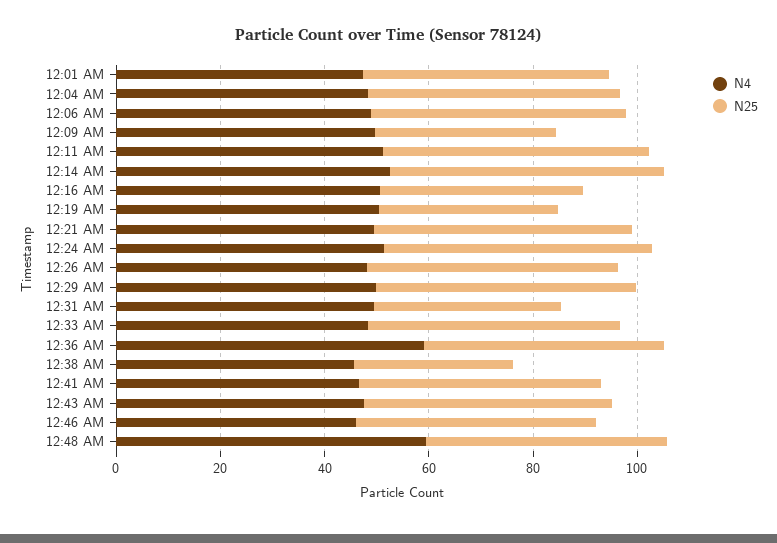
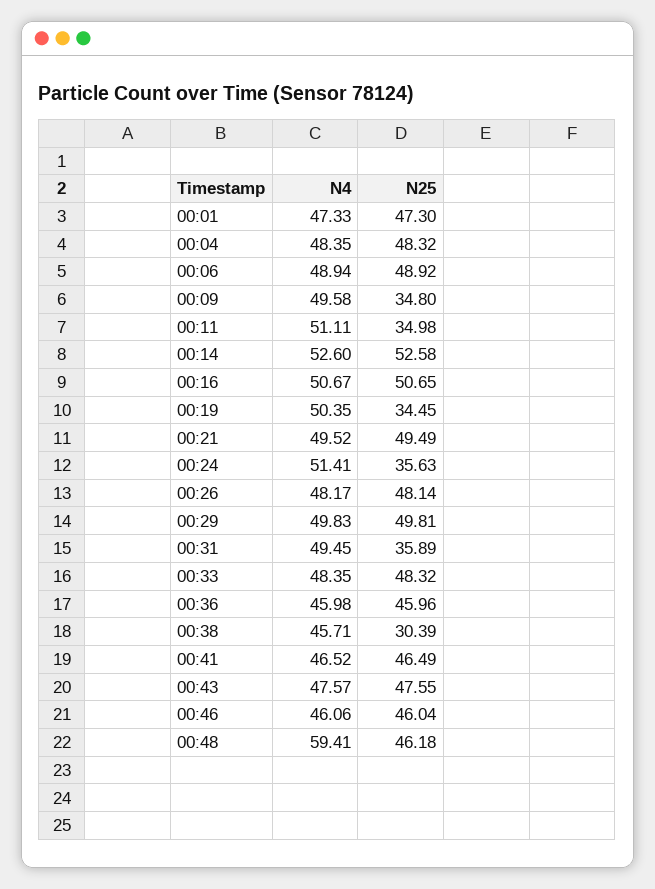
N25, 12:11 AM: 50 -> 34.98
N25, 12:16 AM: 40 -> 50.65
N25, 12:24 AM: 50 -> 35.63
N4, 12:36 AM: 60 -> 45.98

